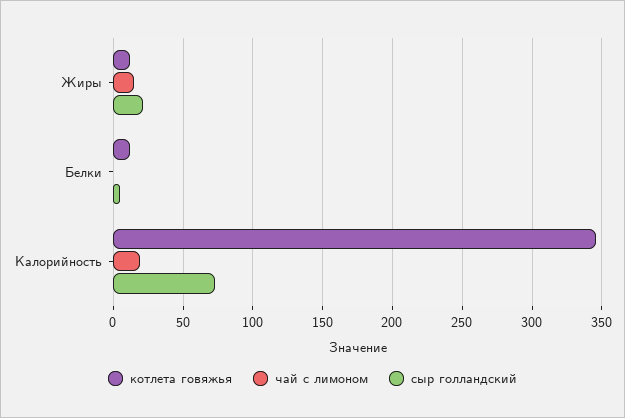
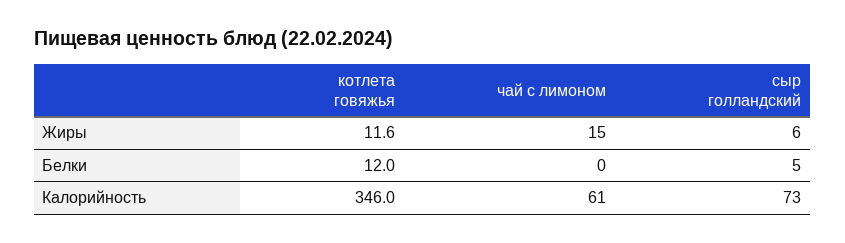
сыр голландский, Жиры: 20 -> 6
чай с лимоном, Калорийность: 20 -> 61

